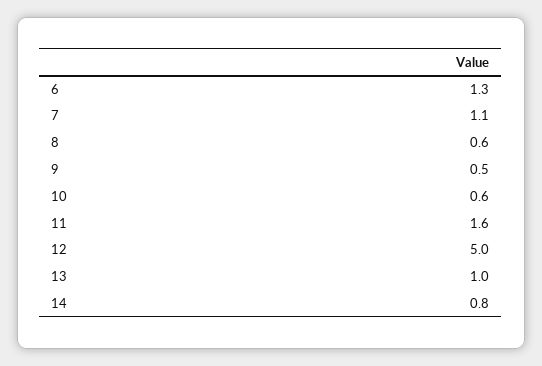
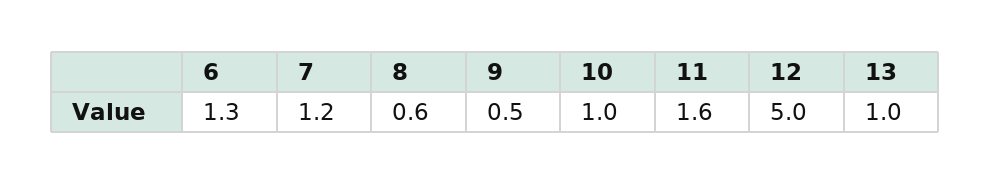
7: 1.1 -> 1.2
10: 0.6 -> 1
14: 0.8 -> none

